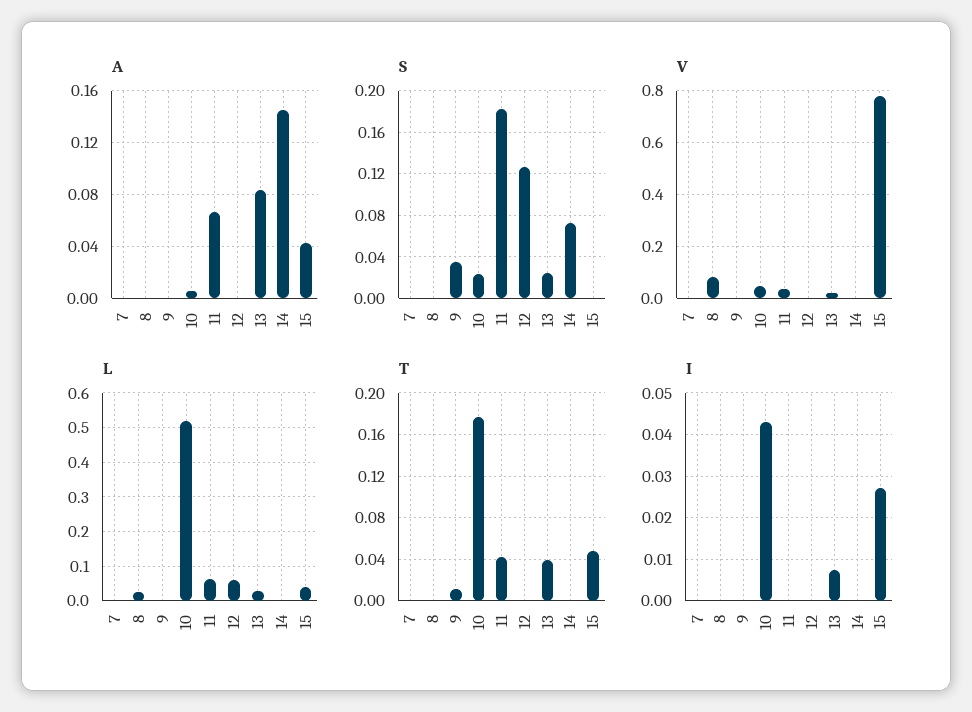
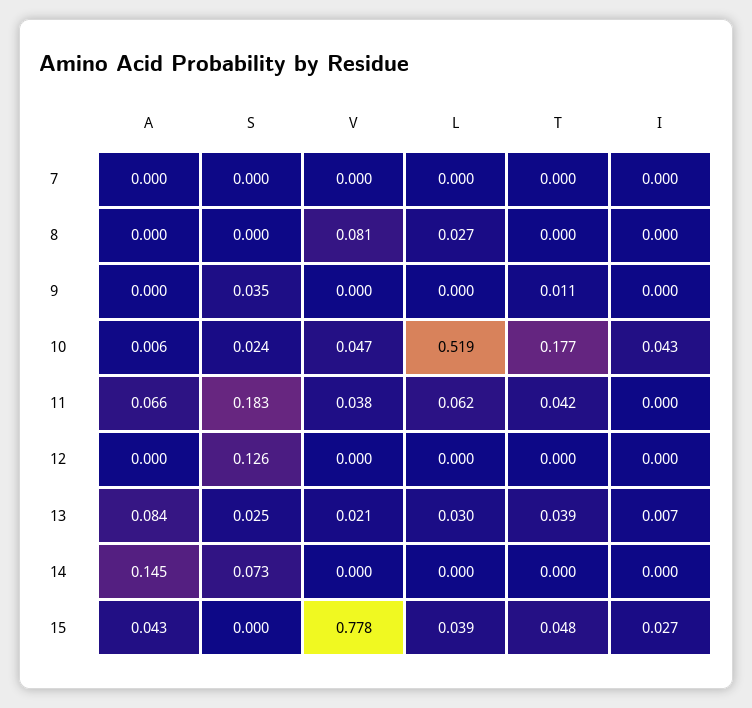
L, 12: 0.06 -> 0

